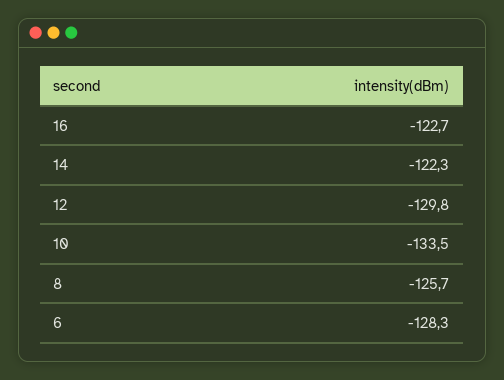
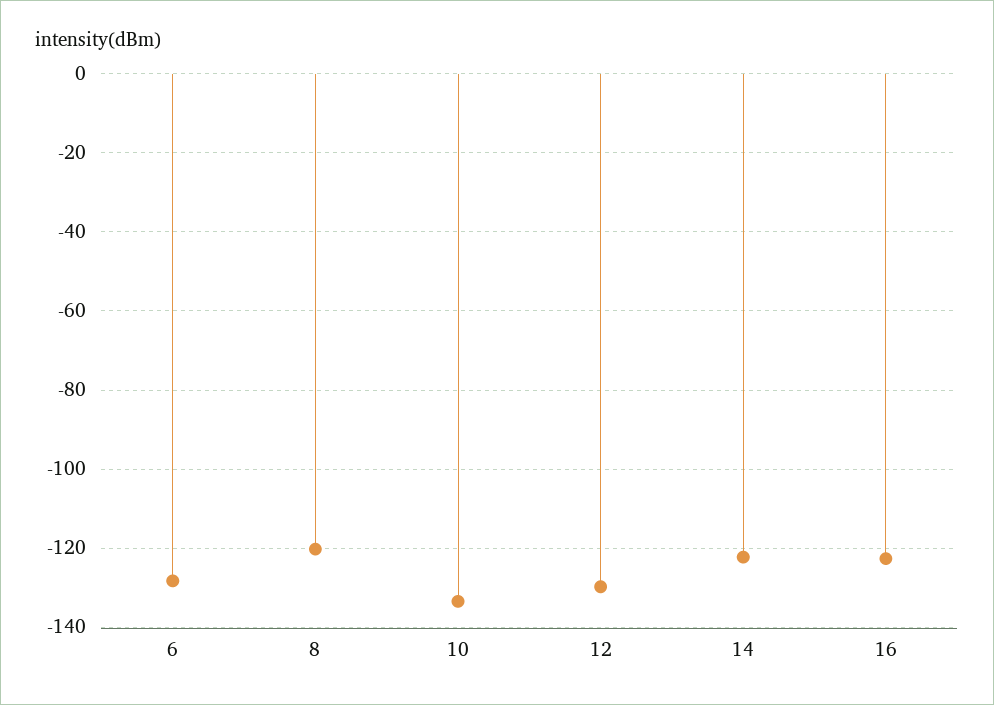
8: -125.7 -> -120

